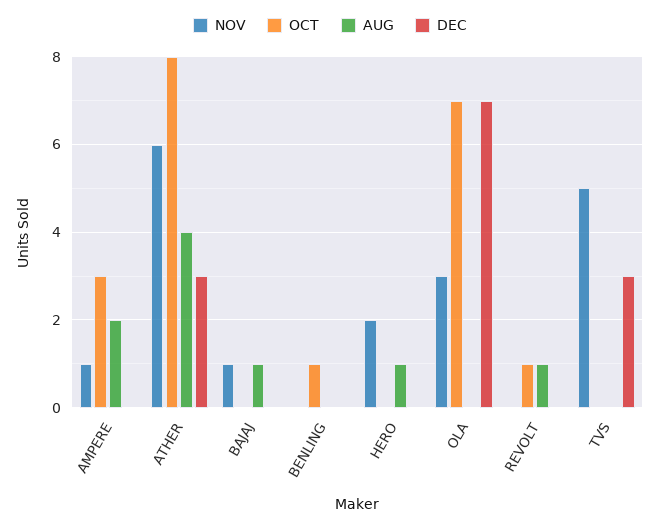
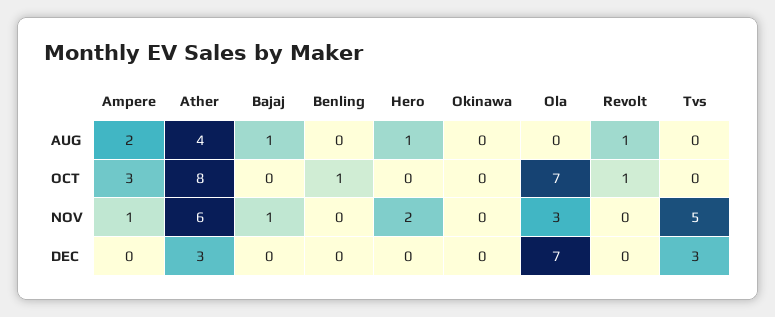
AUG, Okinawa: none -> 0
OCT, Okinawa: none -> 0
NOV, Okinawa: none -> 0
DEC, Okinawa: none -> 0

